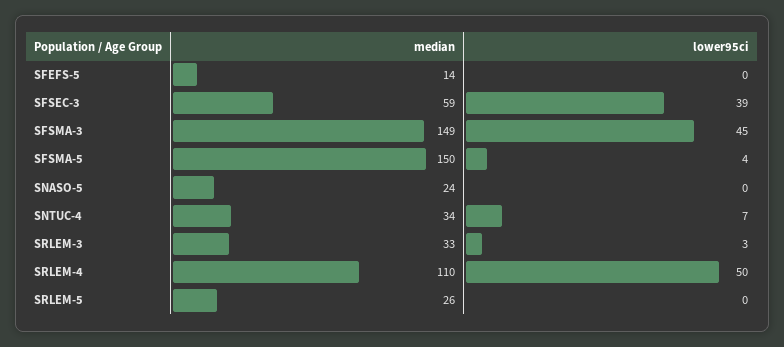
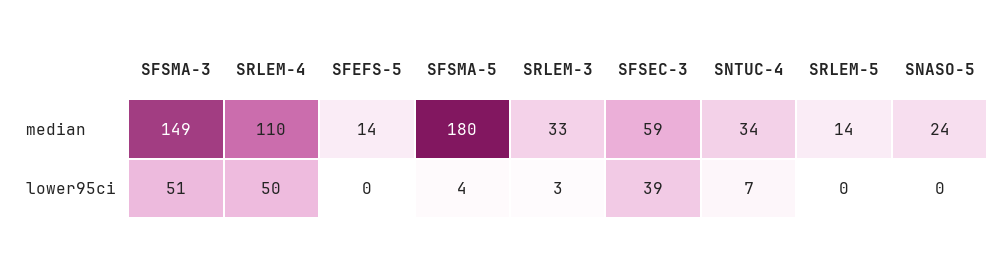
lower95ci, SFSMA-3: 45 -> 51
median, SFSMA-5: 150 -> 180
median, SRLEM-5: 26 -> 14

